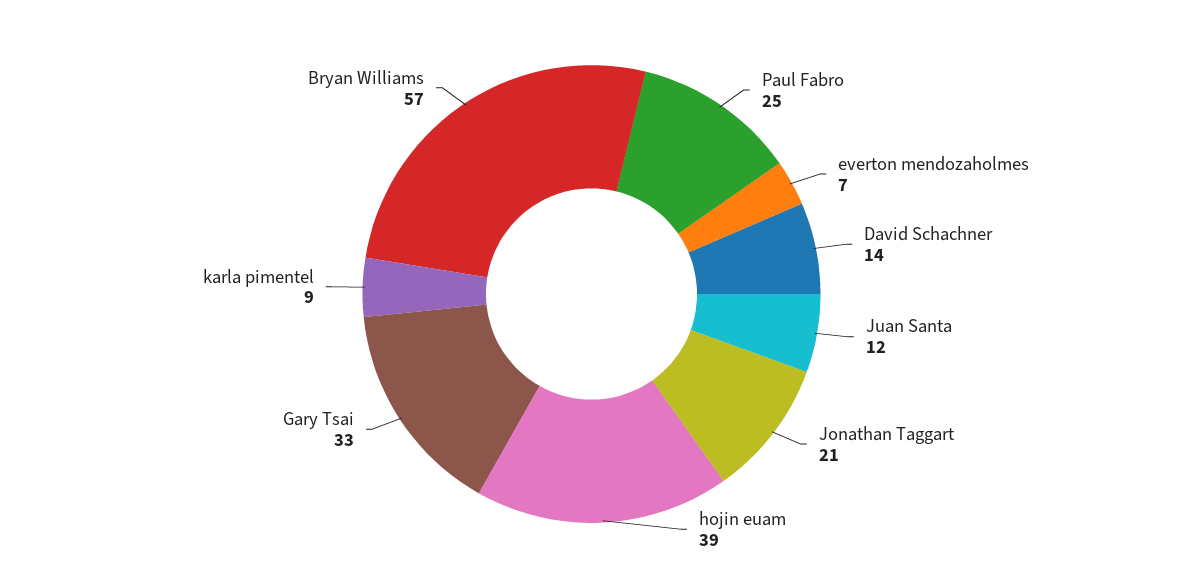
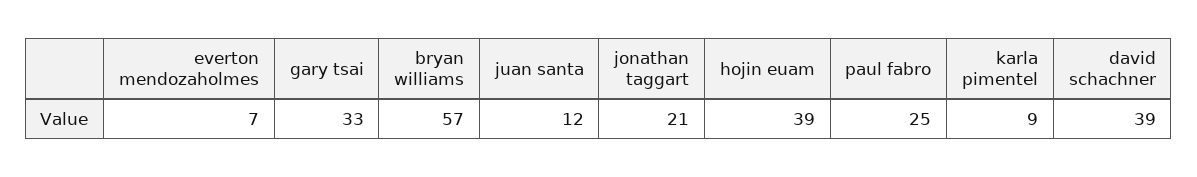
David Schachner: 14 -> 39

